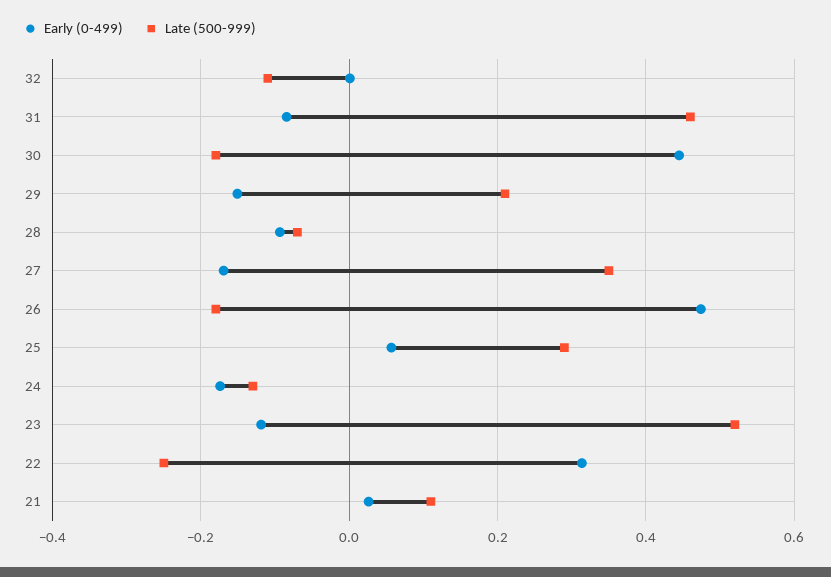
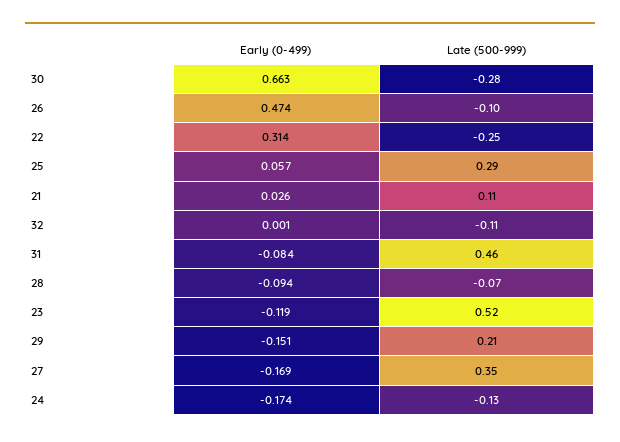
Early (0-499), 30: 0.44 -> 0.663
Late (500-999), 30: -0.18 -> -0.28
Late (500-999), 26: -0.18 -> -0.1

